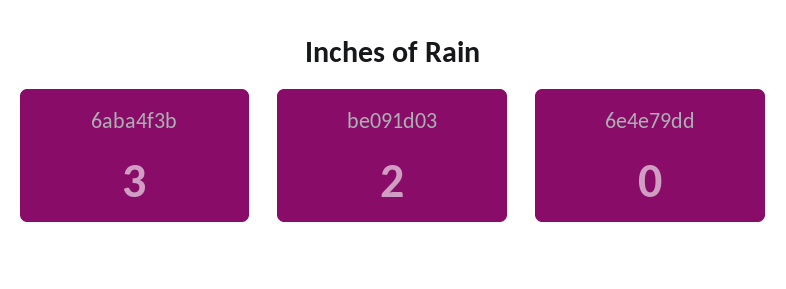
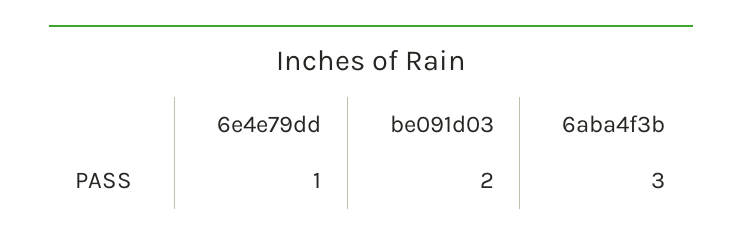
6e4e79dd: 0 -> 1

